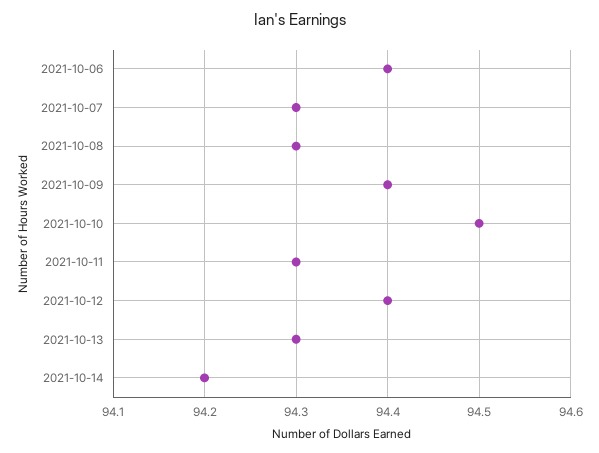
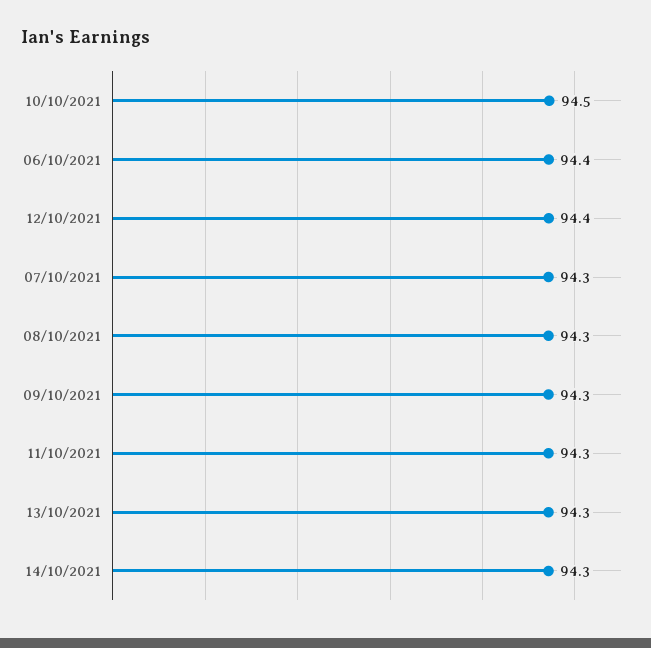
2021-10-09: 94.4 -> 94.3
2021-10-14: 94.2 -> 94.3

